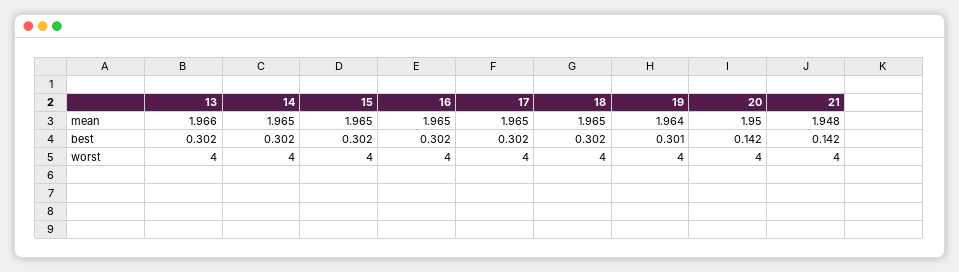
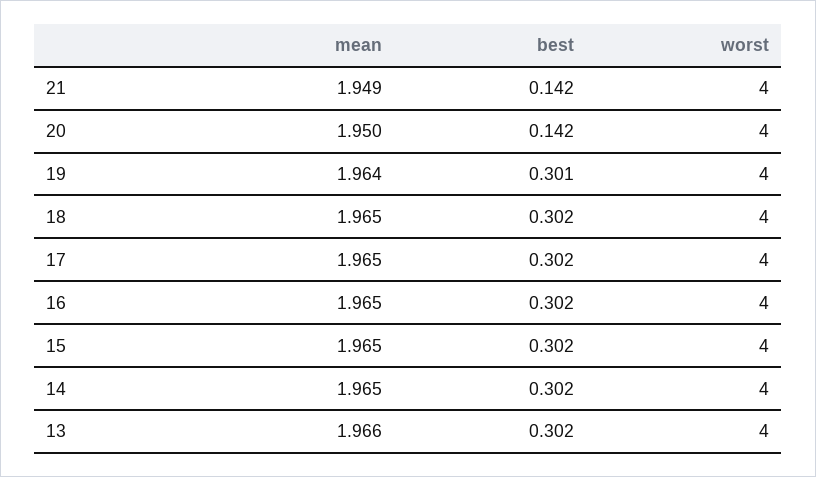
21, mean: 1.948 -> 1.949

